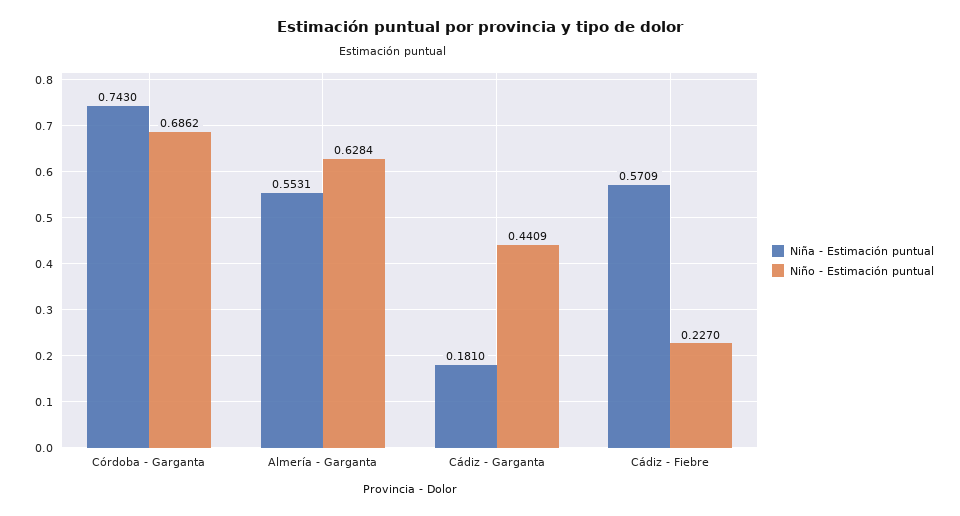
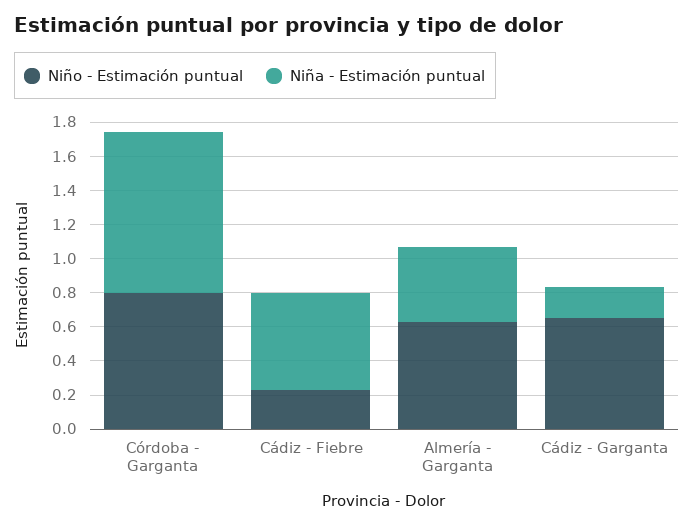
Niña - Estimación puntual, Córdoba - Garganta: 0.743 -> 0.95
Niño - Estimación puntual, Córdoba - Garganta: 0.6862 -> 0.8
Niña - Estimación puntual, Almería - Garganta: 0.5531 -> 0.45
Niño - Estimación puntual, Cádiz - Garganta: 0.4409 -> 0.65

